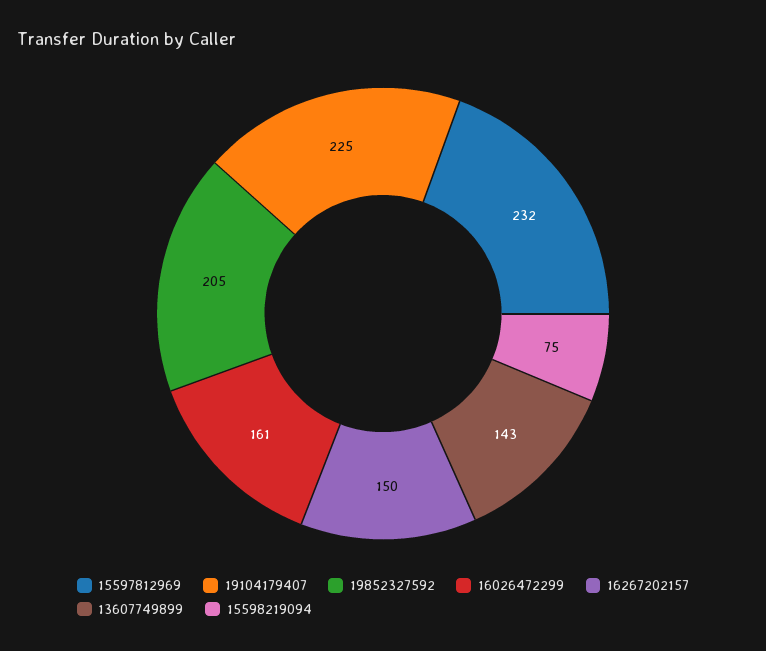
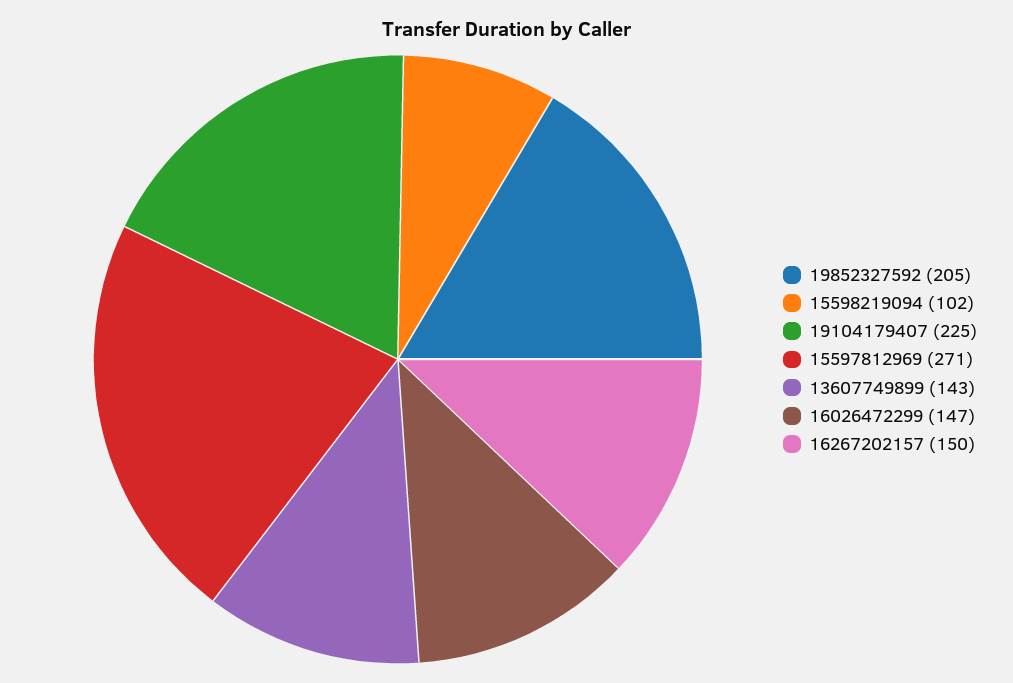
15597812969: 232 -> 271
16026472299: 161 -> 147
15598219094: 75 -> 102

